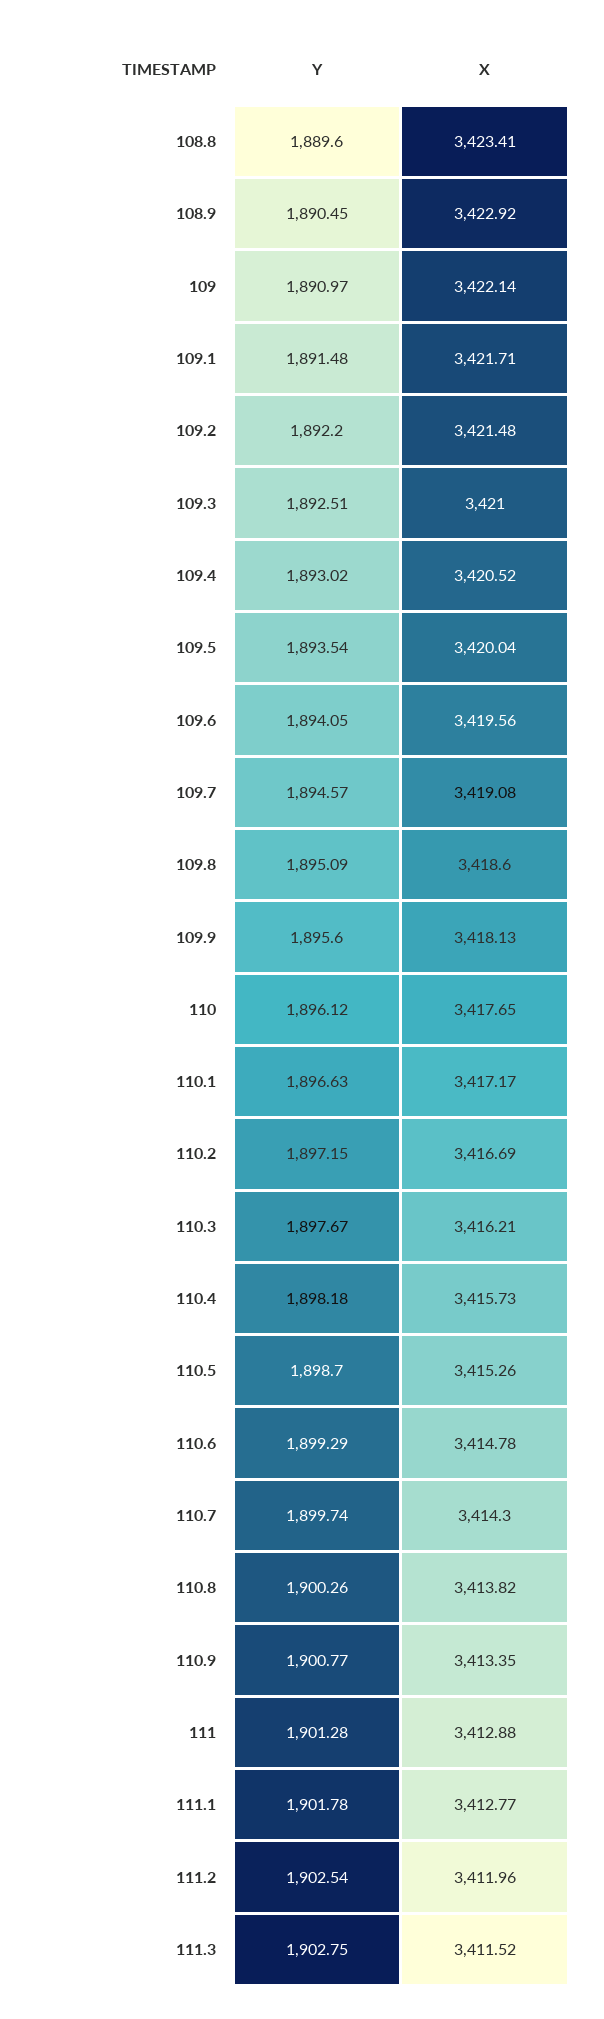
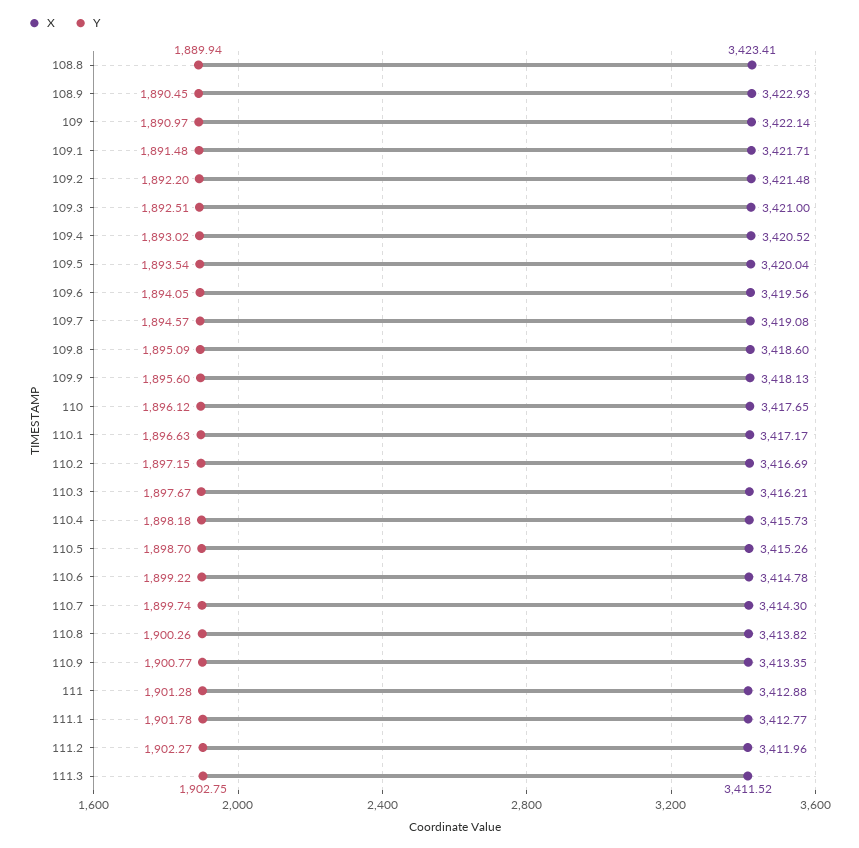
Y, 108.8: 1889.6 -> 1889.94
X, 108.9: 3422.92 -> 3422.93
Y, 110.6: 1899.29 -> 1899.22
Y, 111.2: 1902.54 -> 1902.27

